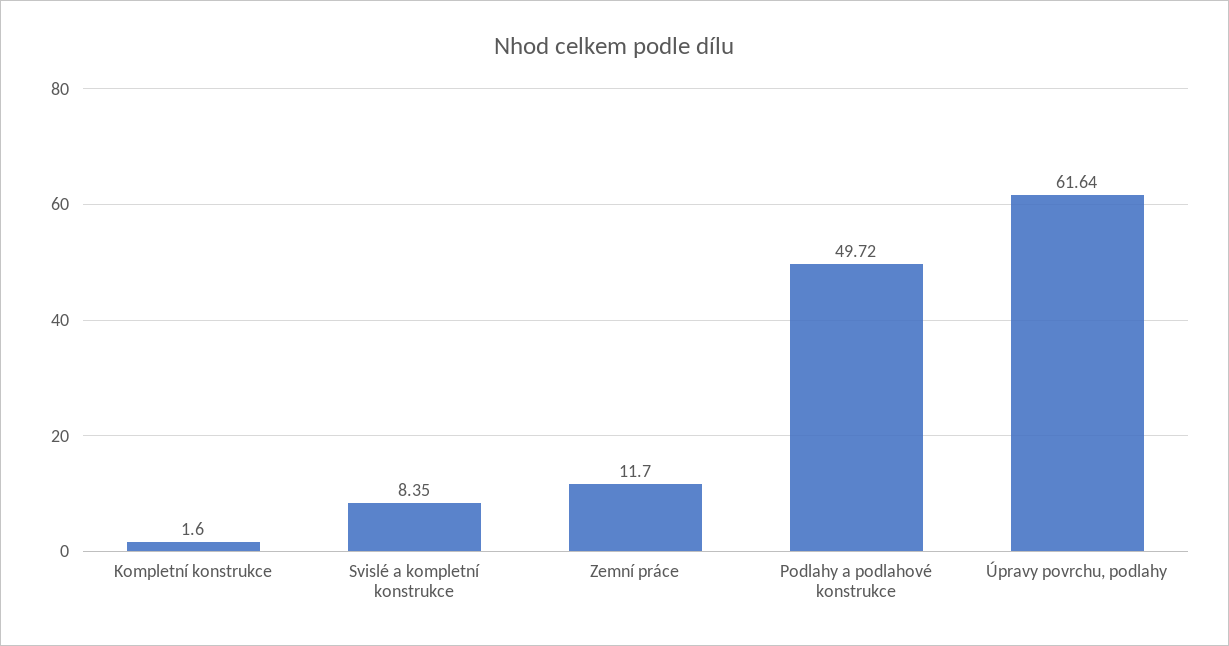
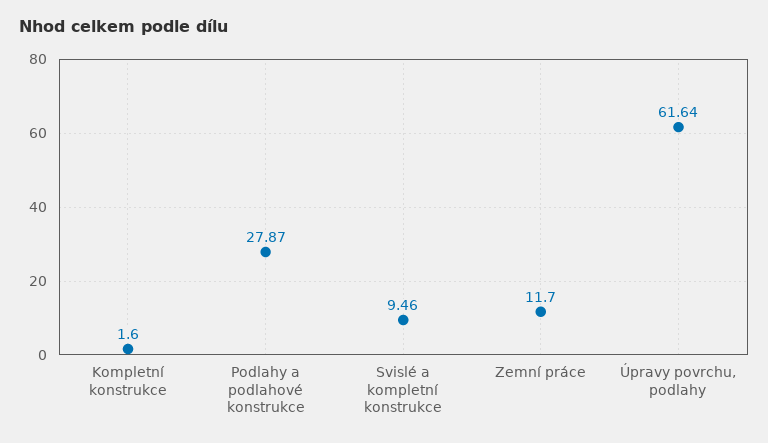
Svislé a kompletní konstrukce: 8.35 -> 9.46
Podlahy a podlahové konstrukce: 49.72 -> 27.87

